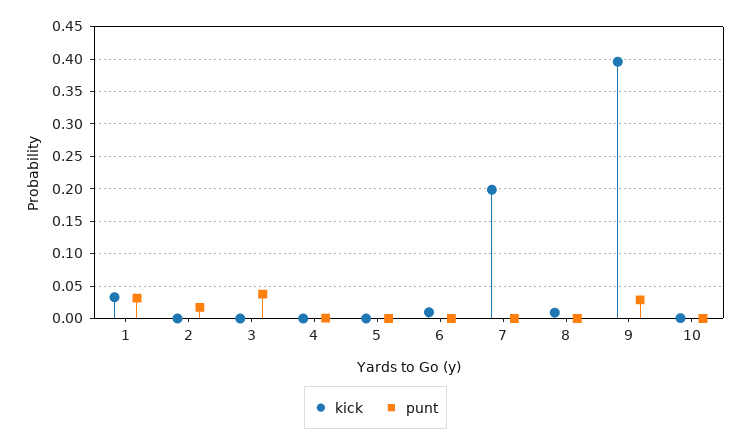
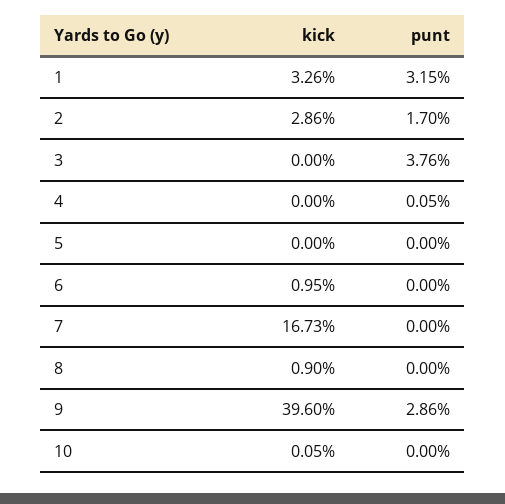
kick, 2: 0 -> 0.0286
kick, 7: 0.2 -> 0.1673

